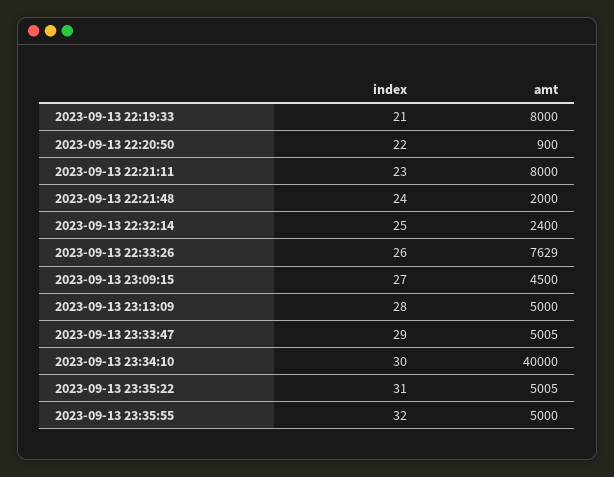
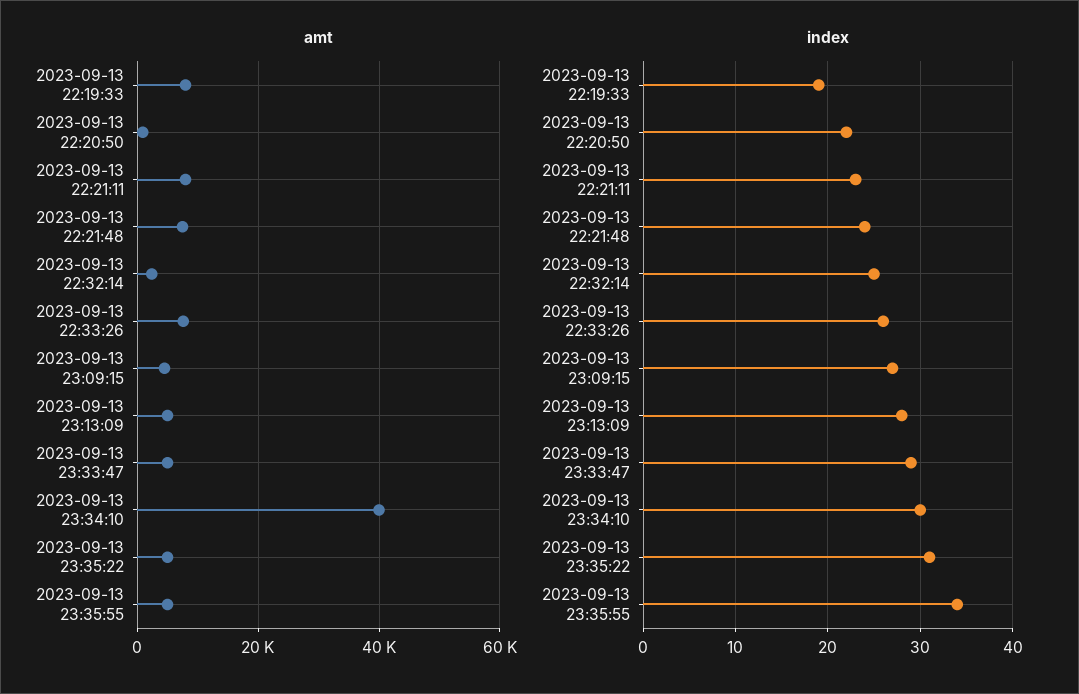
index, 2023-09-13 22:19:33: 21 -> 19
amt, 2023-09-13 22:21:48: 2000 -> 8000
index, 2023-09-13 23:35:55: 32 -> 34

